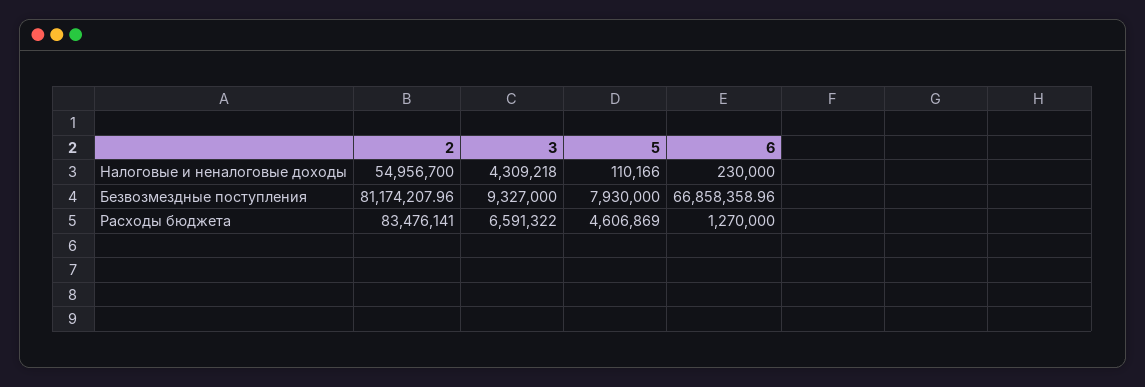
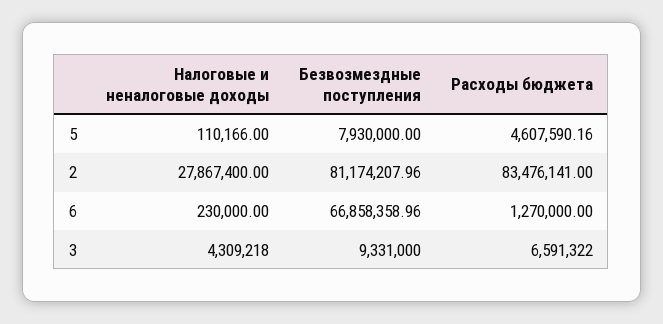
2, Налоговые и неналоговые доходы: 54956700 -> 27867400
3, Безвозмездные поступления: 9327000 -> 9331000
5, Расходы бюджета: 4606869 -> 4607590.16

